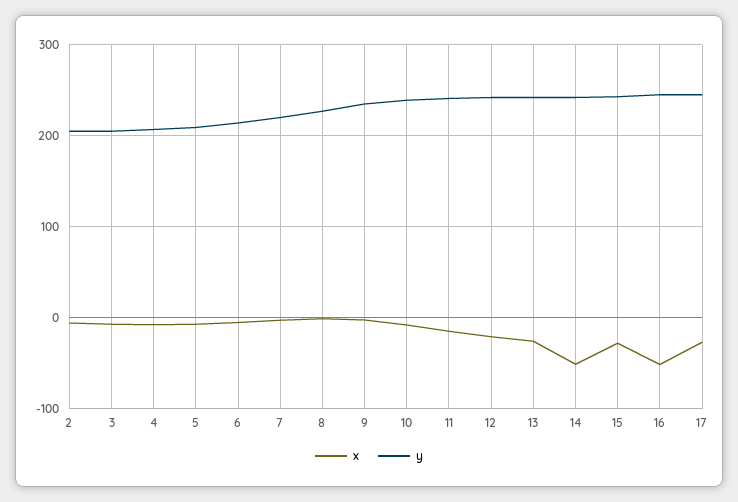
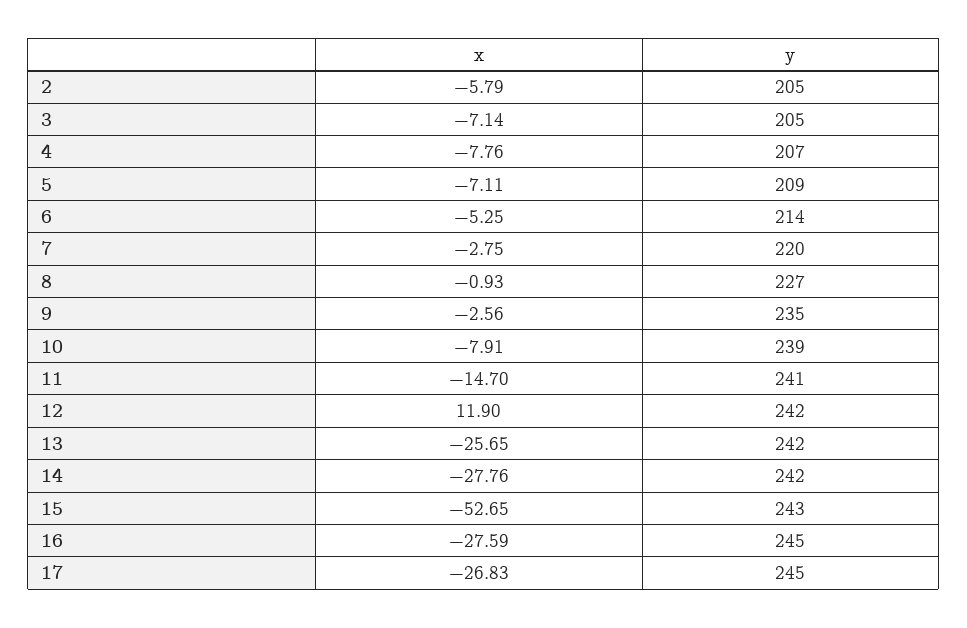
x, 12: -20 -> 11.9
x, 14: -50 -> -27.76
x, 15: -30 -> -52.65
x, 16: -50 -> -27.59

